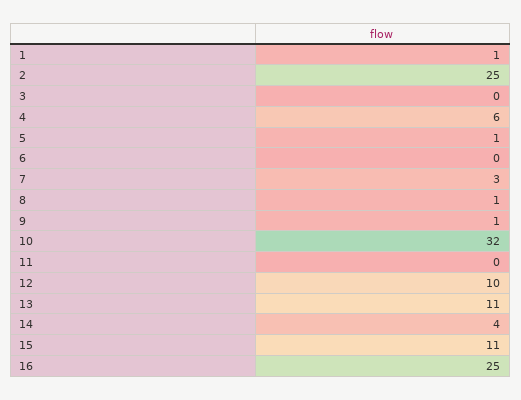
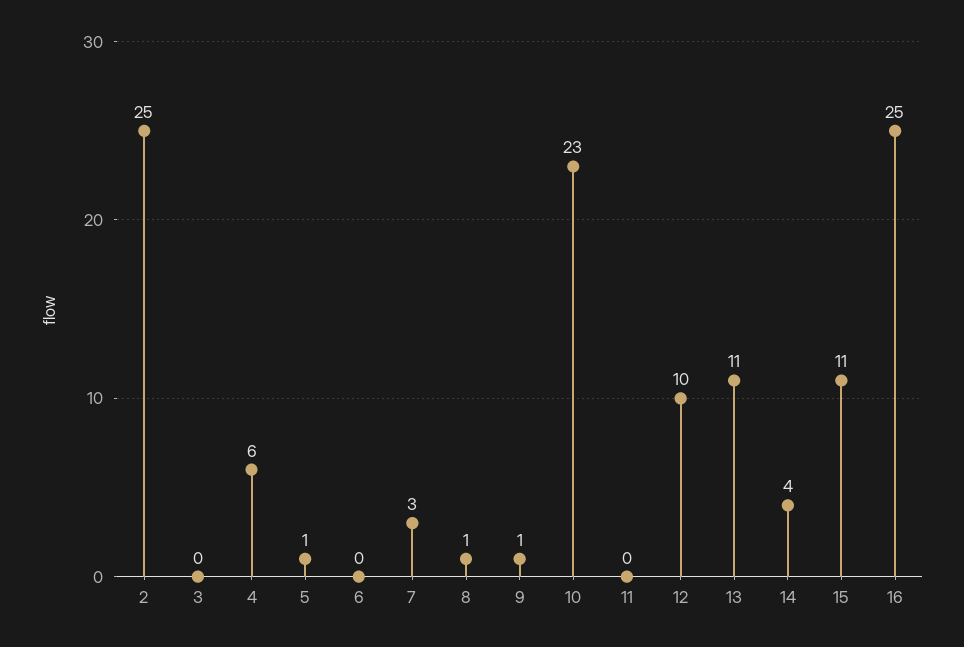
1: 1 -> none
10: 32 -> 23

